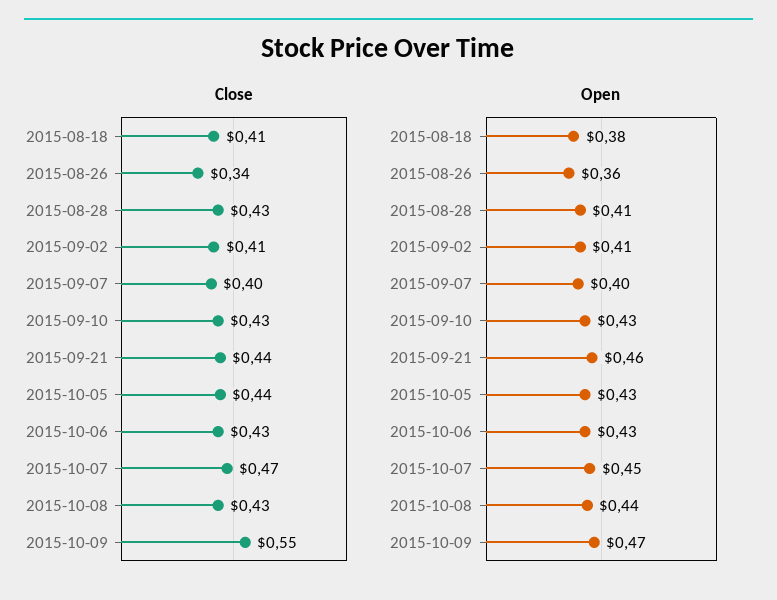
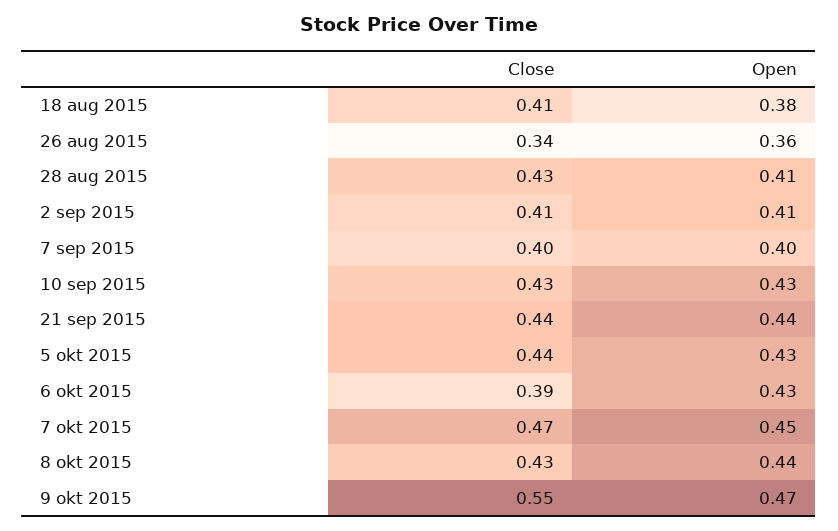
Close, 2015-10-06: 0.43 -> 0.39
Open, 2015-09-21: 0.46 -> 0.44

